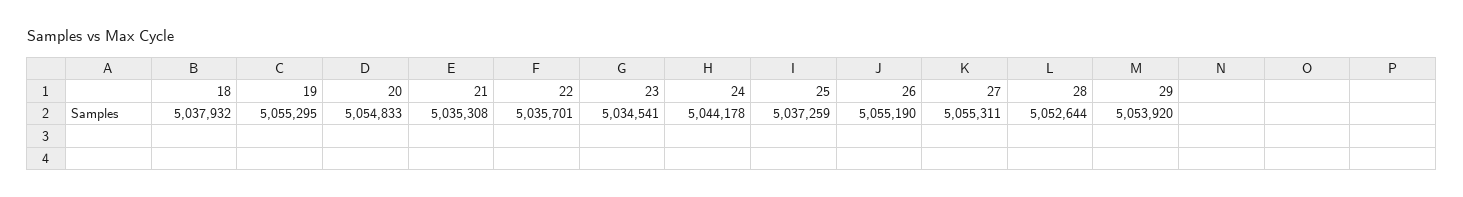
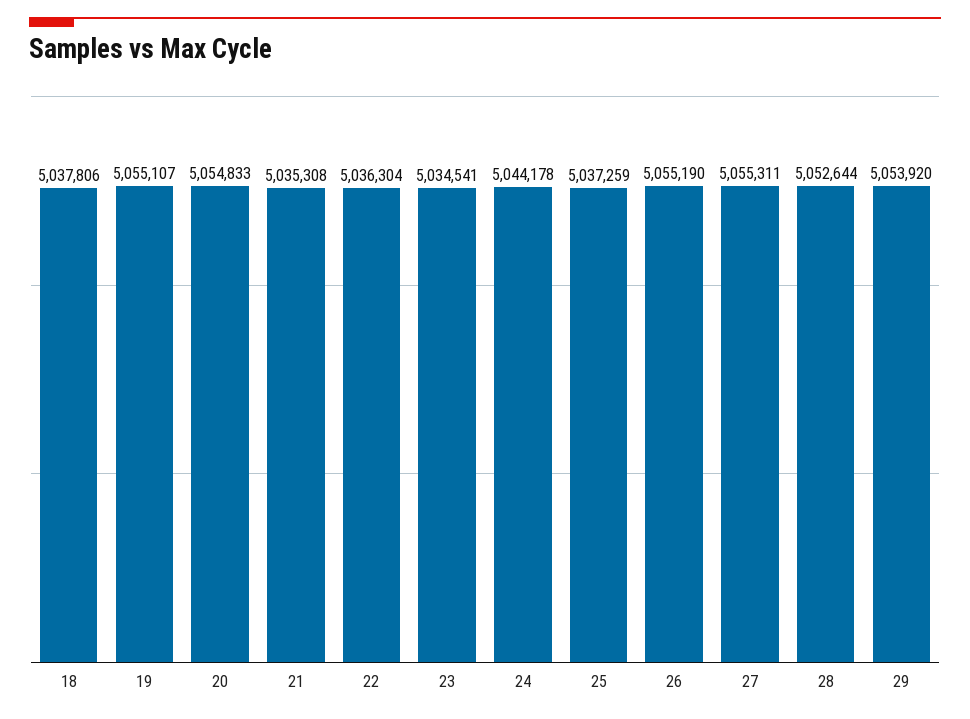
18: 5037932 -> 5037806
19: 5055295 -> 5055107
22: 5035701 -> 5036304

